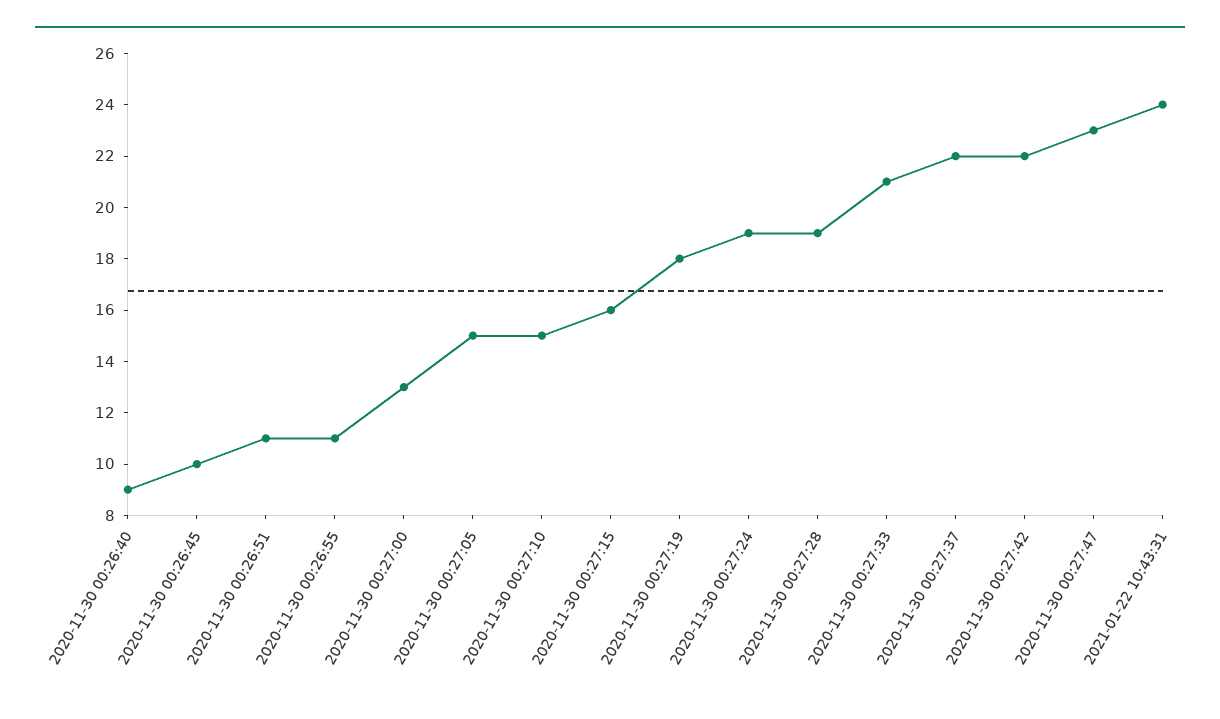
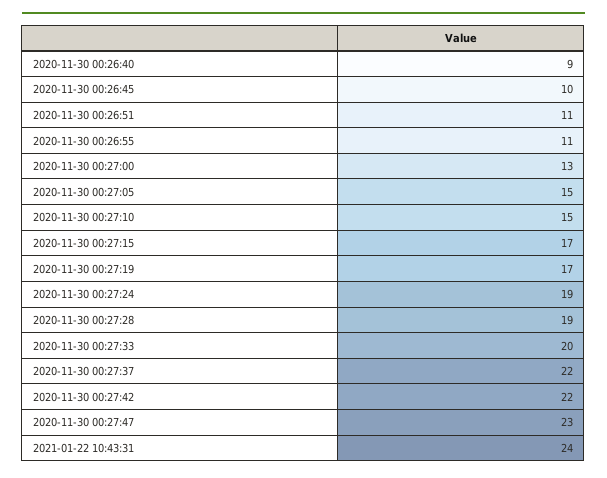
2020-11-30 00:27:15: 16 -> 17
2020-11-30 00:27:19: 18 -> 17
2020-11-30 00:27:33: 21 -> 20

